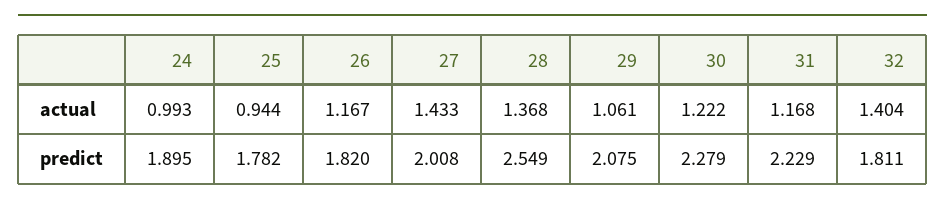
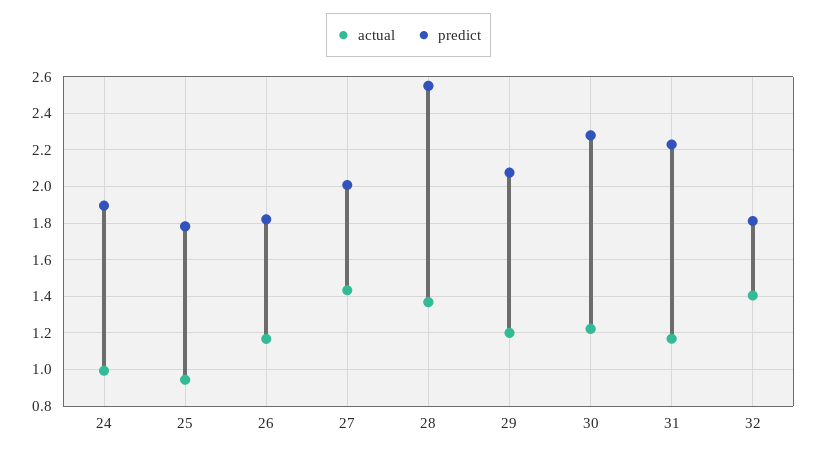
actual, 29: 1.061 -> 1.2

